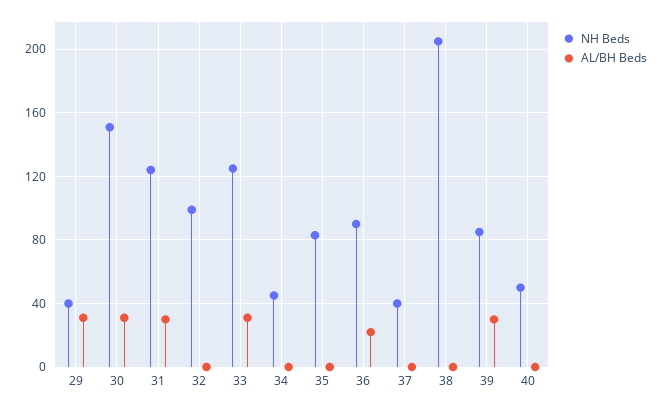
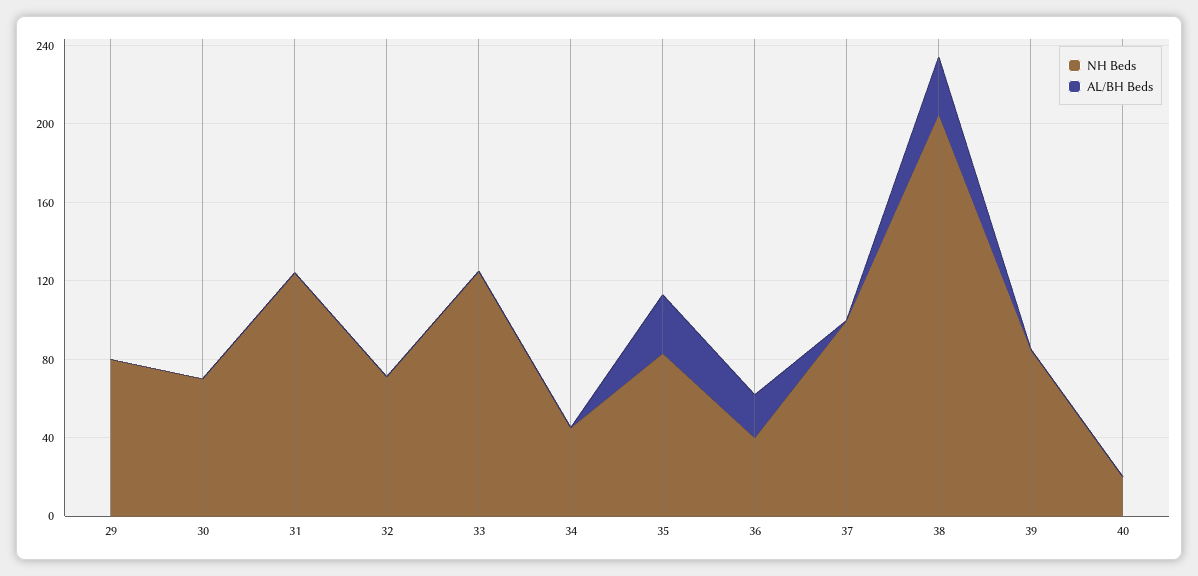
NH Beds, 29: 40 -> 80
AL/BH Beds, 29: 30 -> 0
NH Beds, 30: 150 -> 70
AL/BH Beds, 30: 30 -> 0
AL/BH Beds, 31: 30 -> 0
NH Beds, 32: 100 -> 70
AL/BH Beds, 33: 30 -> 0
AL/BH Beds, 35: 0 -> 30
NH Beds, 36: 90 -> 40
NH Beds, 37: 40 -> 100
AL/BH Beds, 38: 0 -> 30
AL/BH Beds, 39: 30 -> 0
NH Beds, 40: 50 -> 20

